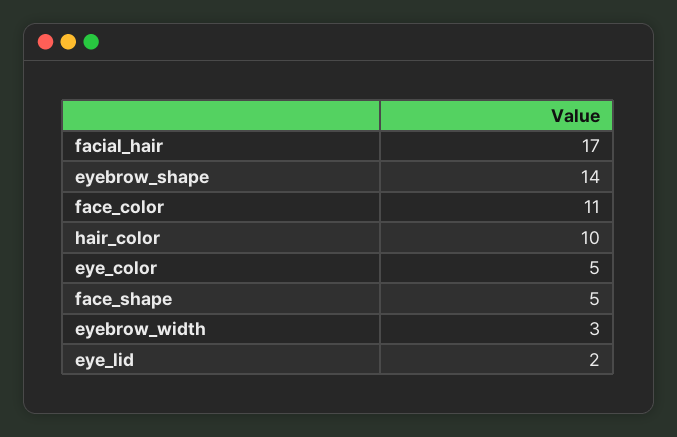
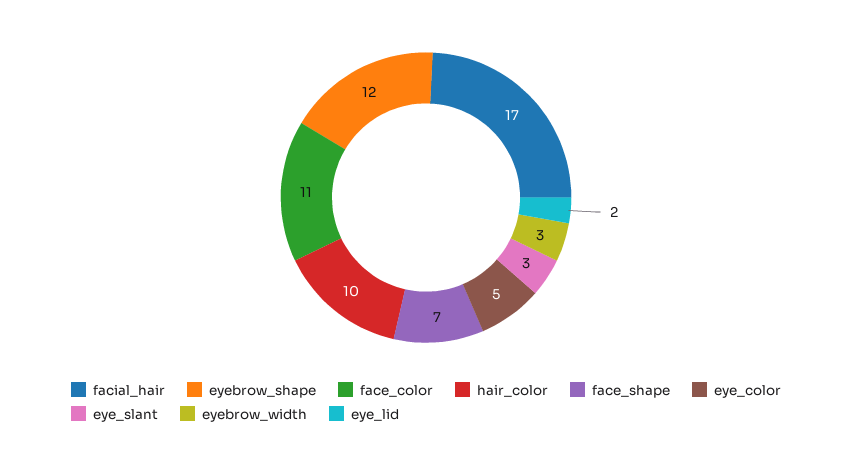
eyebrow_shape: 14 -> 12
face_shape: 5 -> 7
eye_slant: none -> 3

